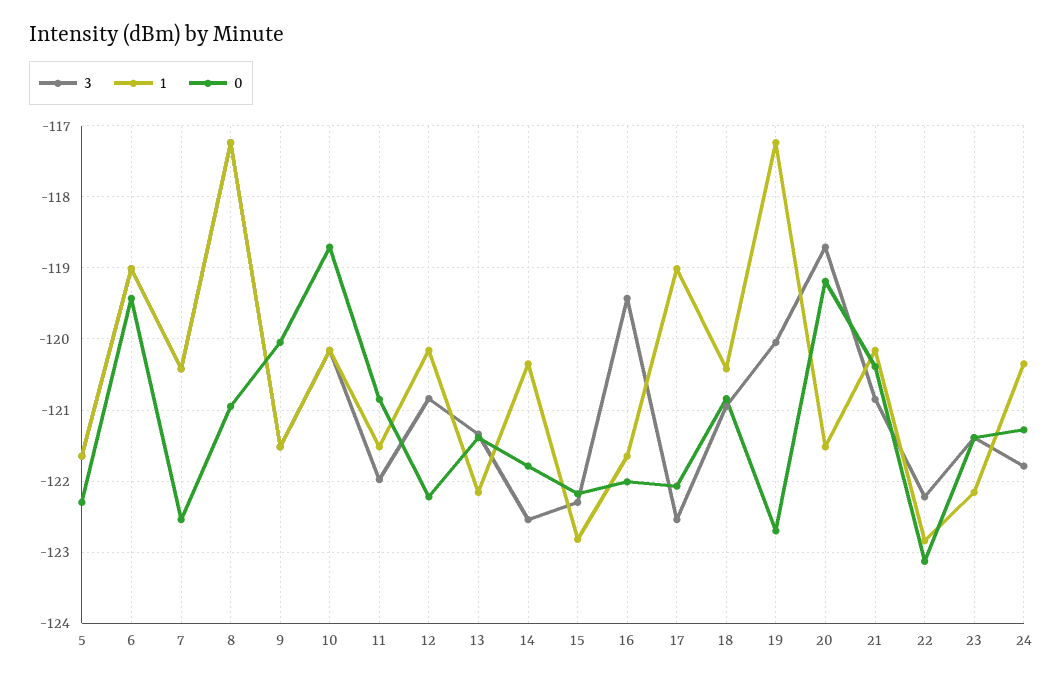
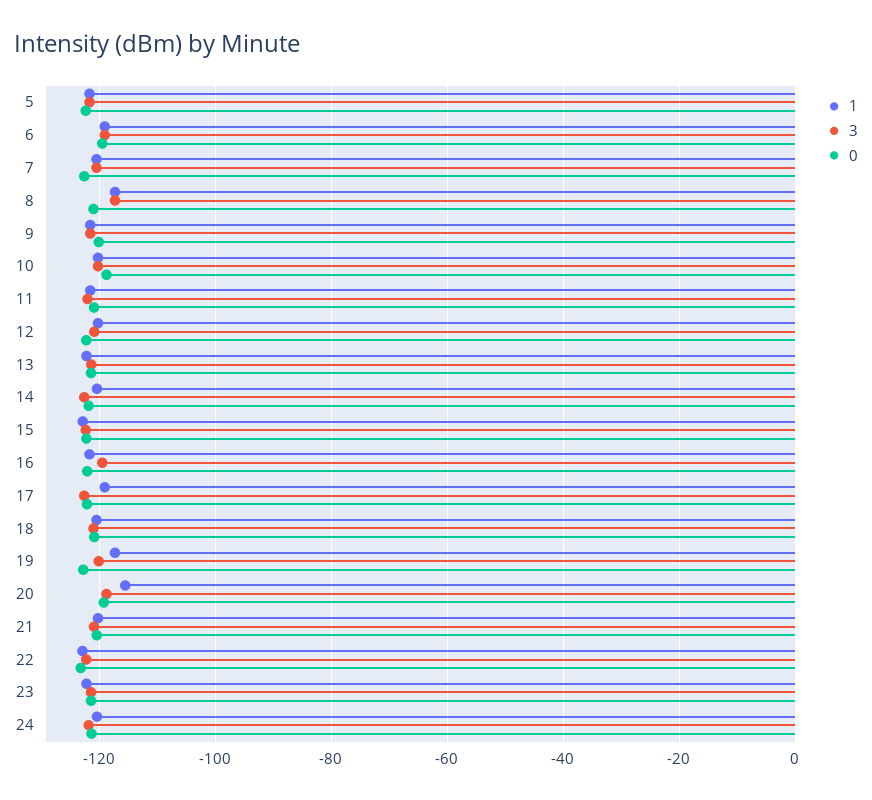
1, 20: -121.5 -> -116

